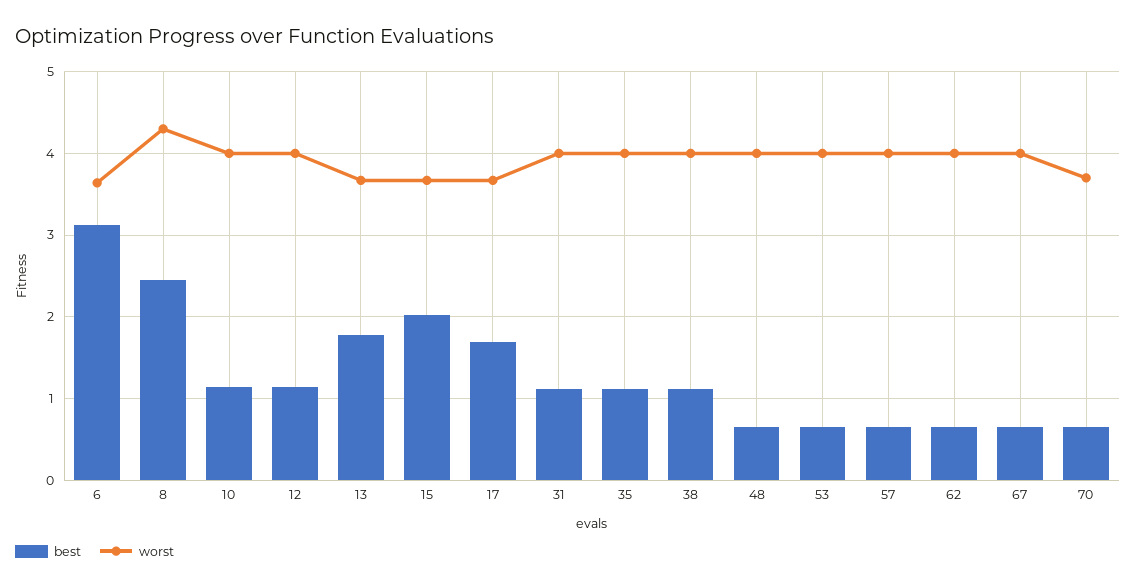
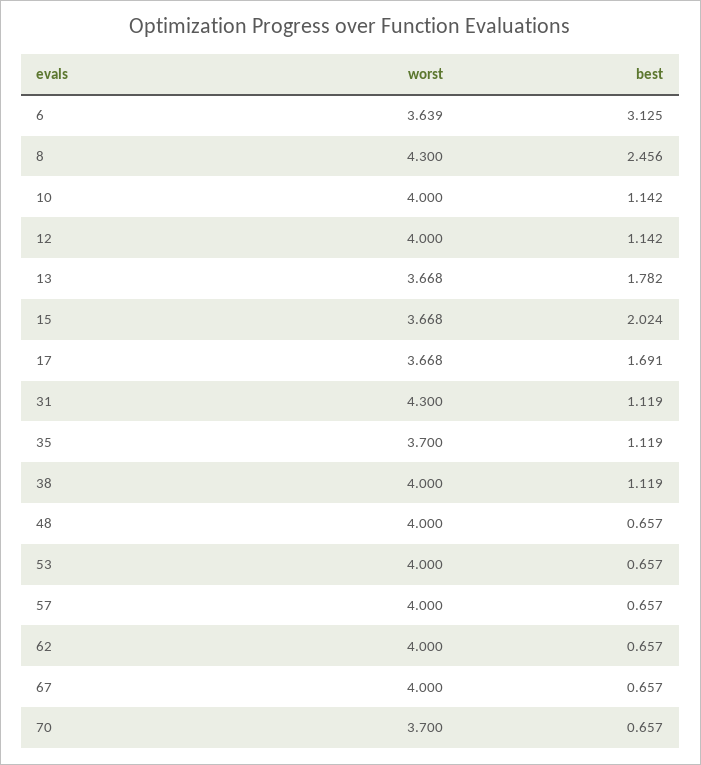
worst, 31: 4 -> 4.3
worst, 35: 4 -> 3.7

